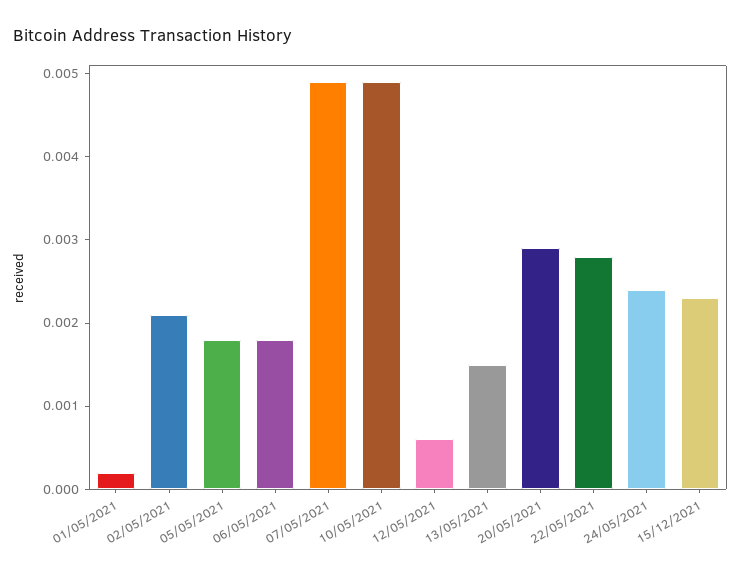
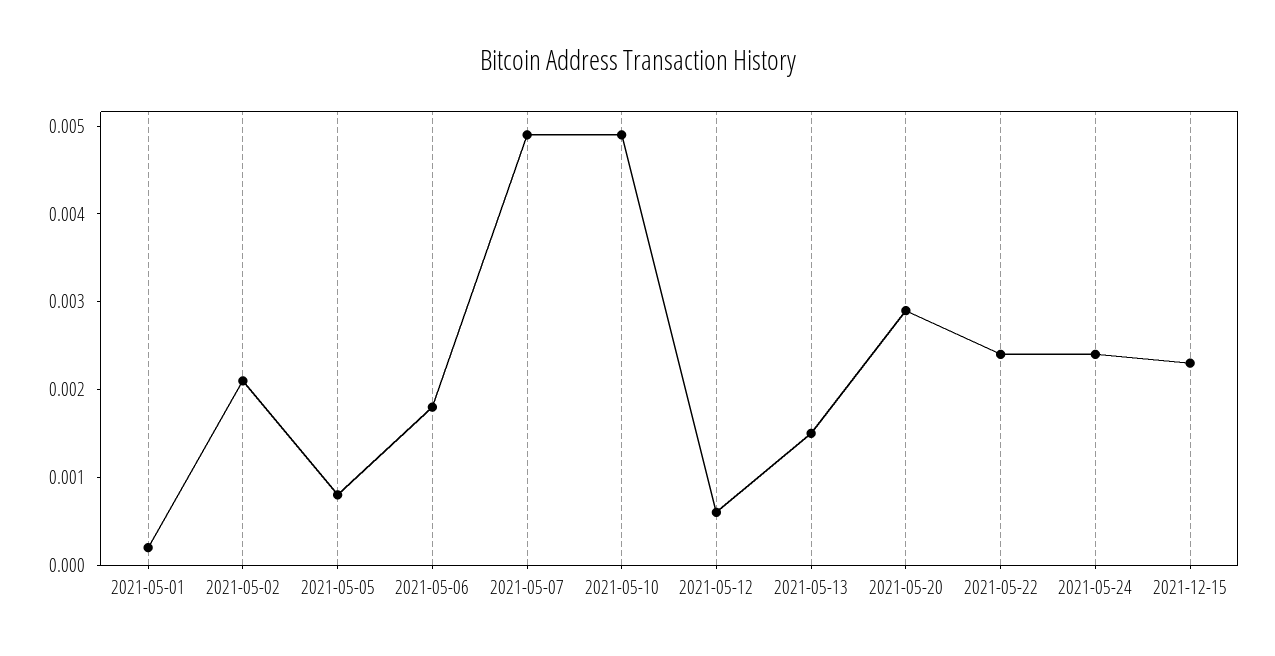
05/05/2021: 0.0018 -> 0.0008
22/05/2021: 0.0028 -> 0.0024

